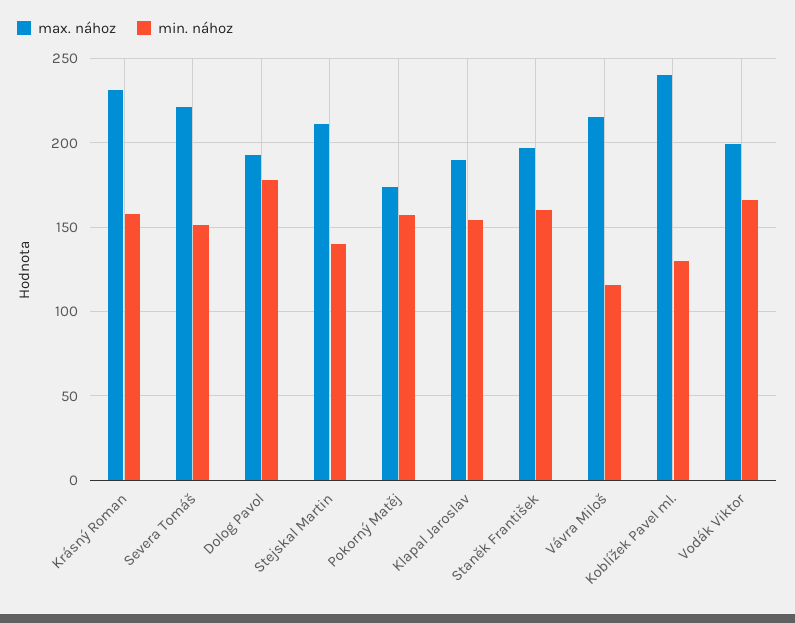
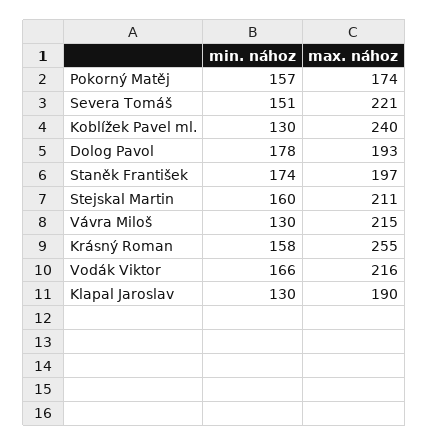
max. nához, Krásný Roman: 230 -> 255
min. nához, Stejskal Martin: 140 -> 160
min. nához, Klapal Jaroslav: 155 -> 130
min. nához, Staněk František: 160 -> 174
min. nához, Vávra Miloš: 115 -> 130
max. nához, Vodák Viktor: 200 -> 216

